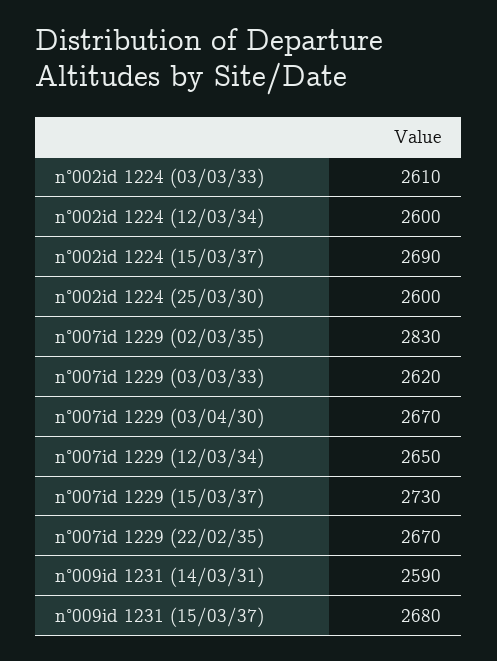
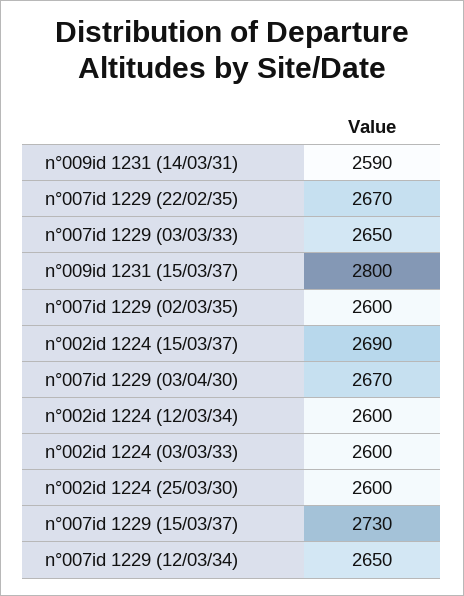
n°002id 1224 (03/03/33): 2610 -> 2600
n°007id 1229 (02/03/35): 2830 -> 2600
n°007id 1229 (03/03/33): 2620 -> 2650
n°009id 1231 (15/03/37): 2680 -> 2800

